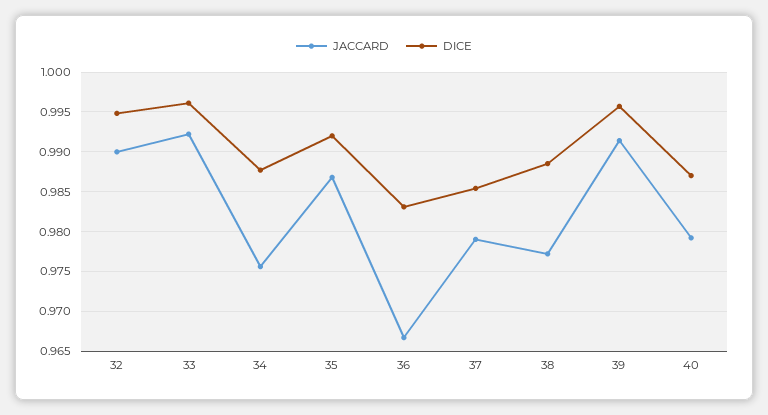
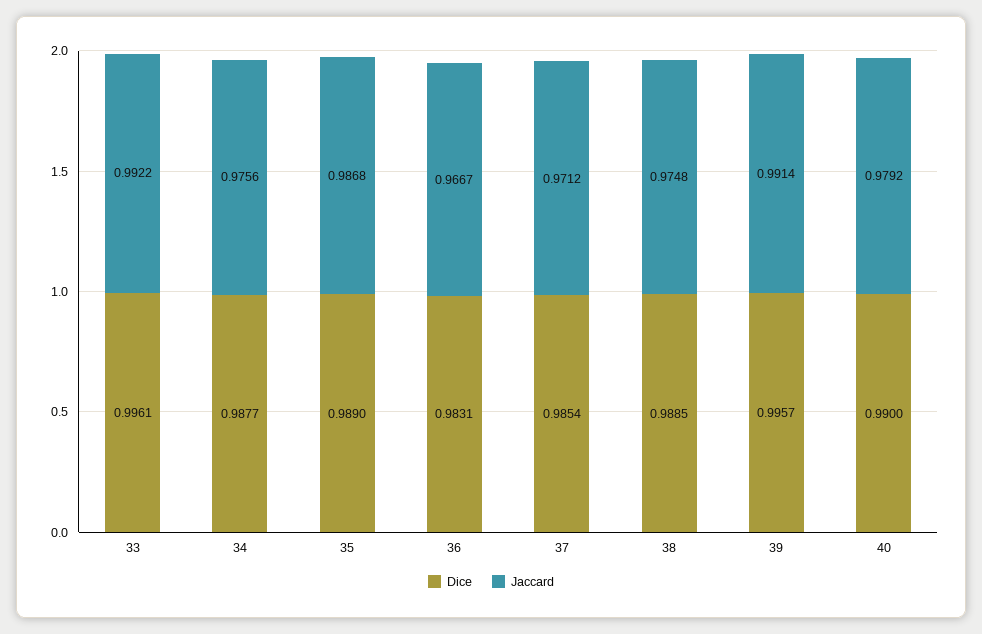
JACCARD, 32: 0.99 -> none
DICE, 32: 0.995 -> none
DICE, 35: 0.992 -> 0.989
JACCARD, 37: 0.979 -> 0.9712
JACCARD, 38: 0.977 -> 0.9748
DICE, 40: 0.987 -> 0.99

